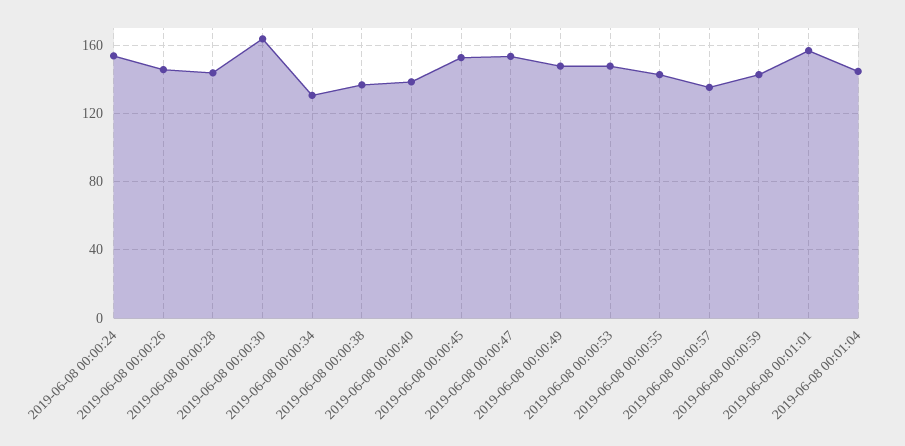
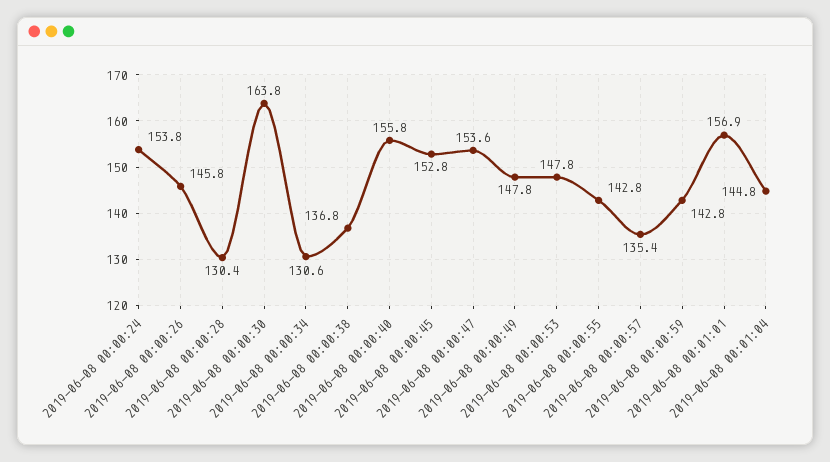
2019-06-08 00:00:28: 145 -> 130.4
2019-06-08 00:00:40: 140 -> 155.8

